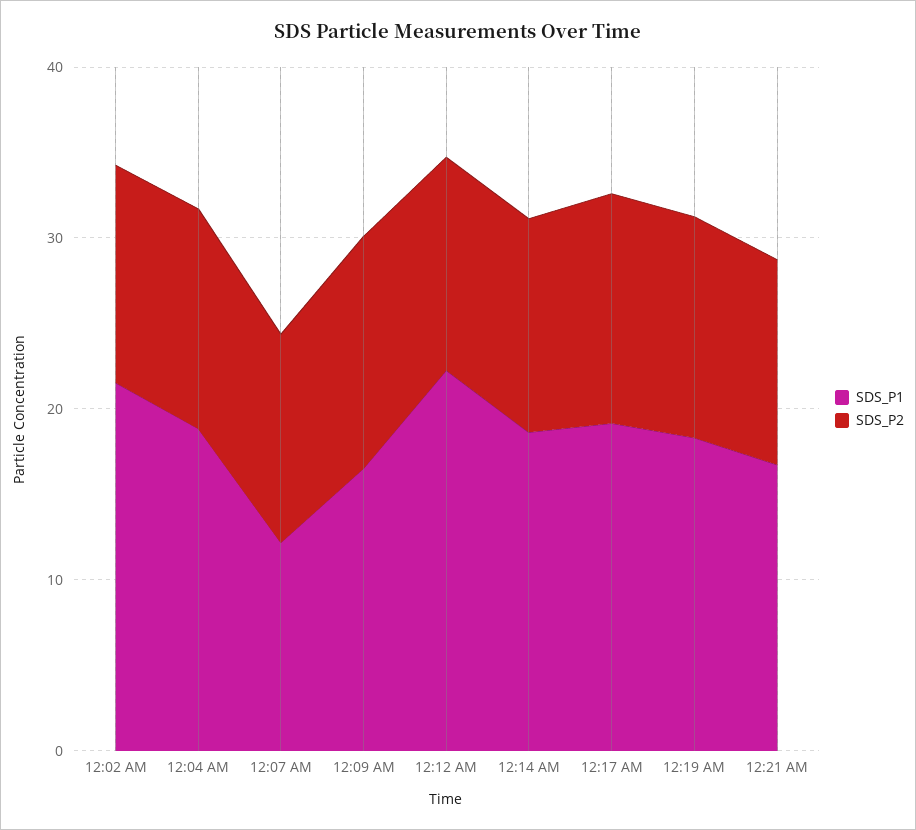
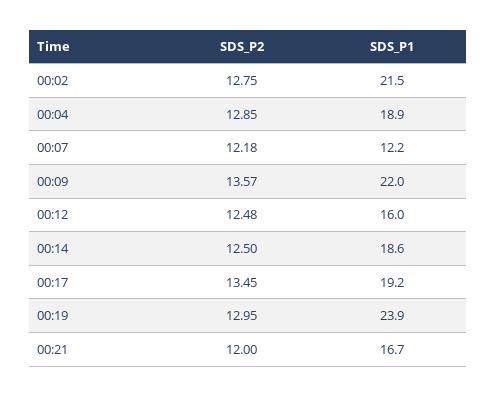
SDS_P1, 12:09 AM: 16 -> 22
SDS_P1, 12:12 AM: 22 -> 16
SDS_P1, 12:19 AM: 18 -> 23.9

